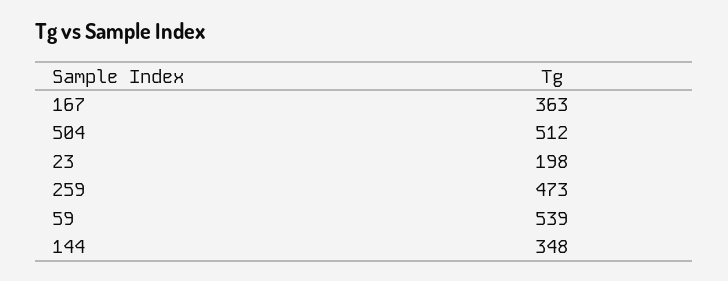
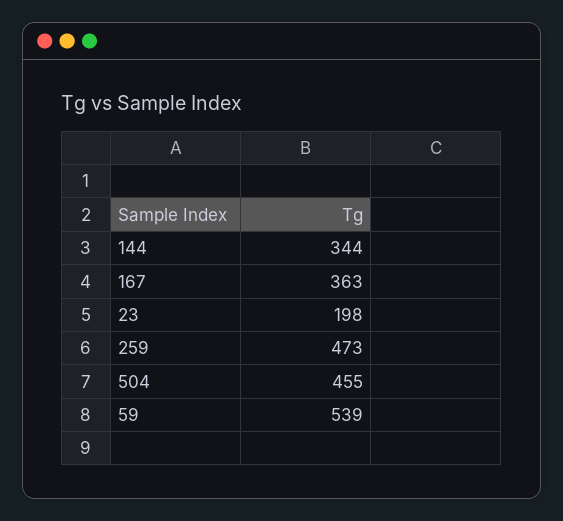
504: 512 -> 455
144: 348 -> 344

